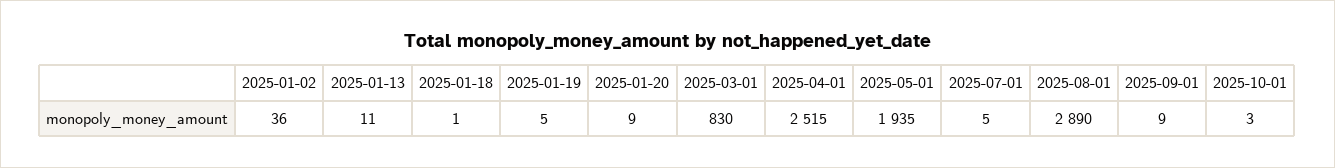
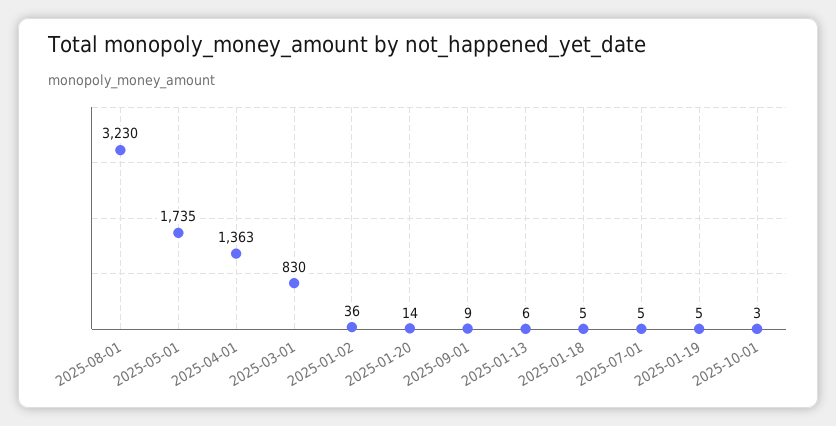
2025-01-13: 11 -> 6
2025-01-18: 1 -> 5
2025-01-20: 9 -> 14
2025-04-01: 2515 -> 1363
2025-05-01: 1935 -> 1735
2025-08-01: 2890 -> 3230

